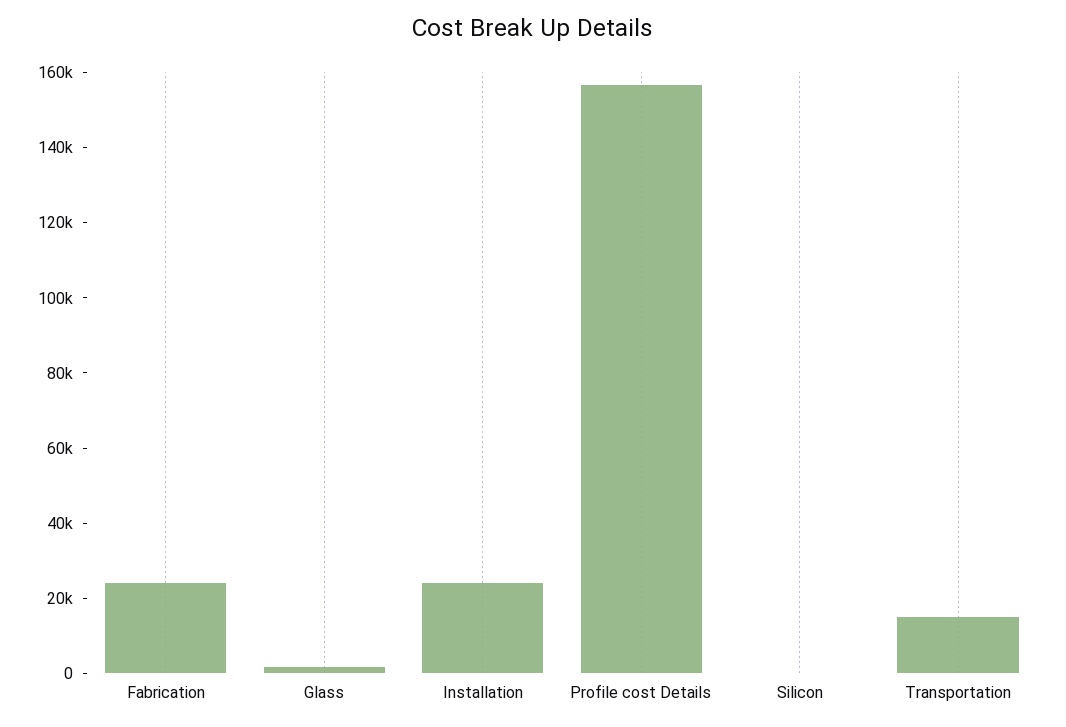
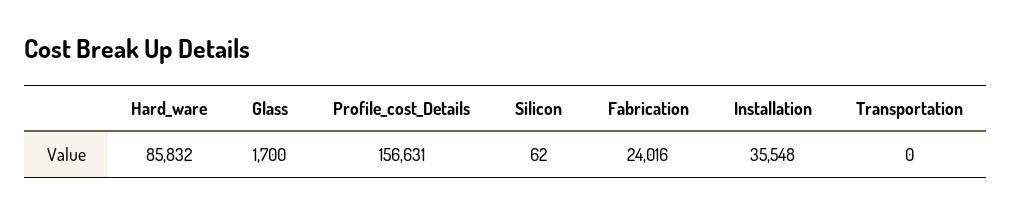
Installation: 25000 -> 35548
Transportation: 15000 -> 0
Hard_ware: none -> 85832

